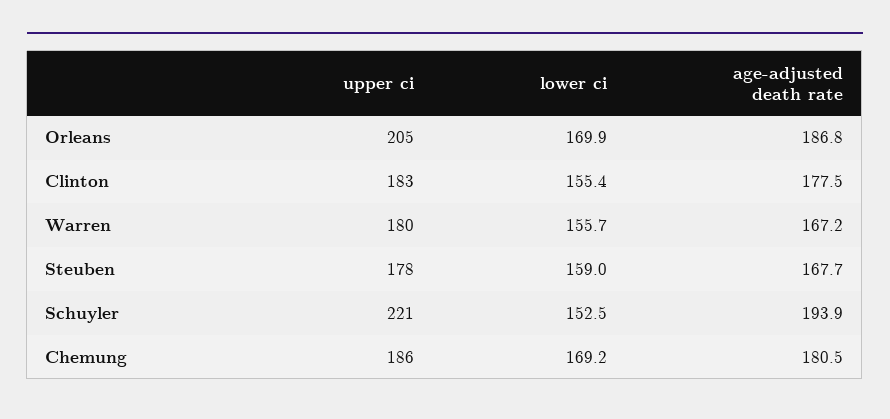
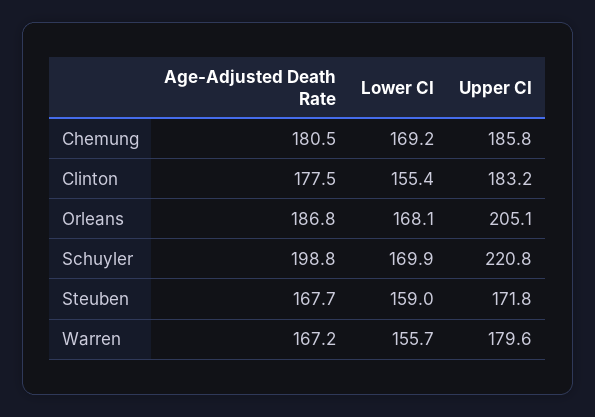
lower ci, Orleans: 169.9 -> 168.1
upper ci, Steuben: 178 -> 171.8
lower ci, Schuyler: 152.5 -> 169.9
age-adjusted death rate, Schuyler: 193.9 -> 198.8

